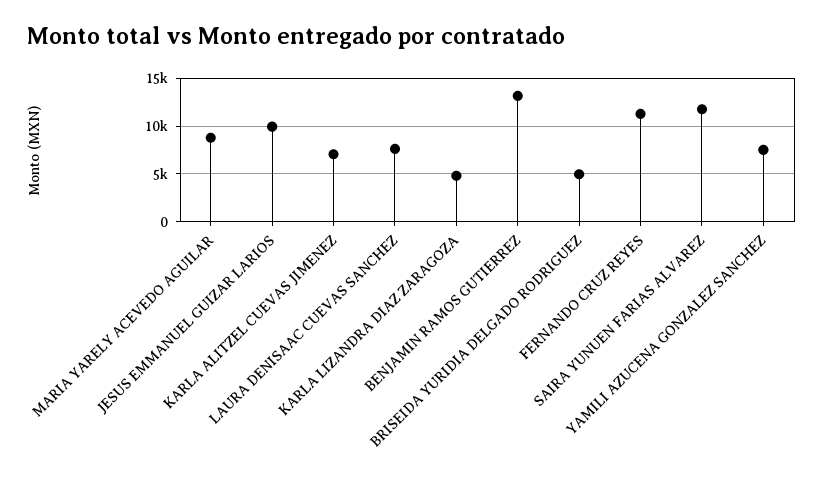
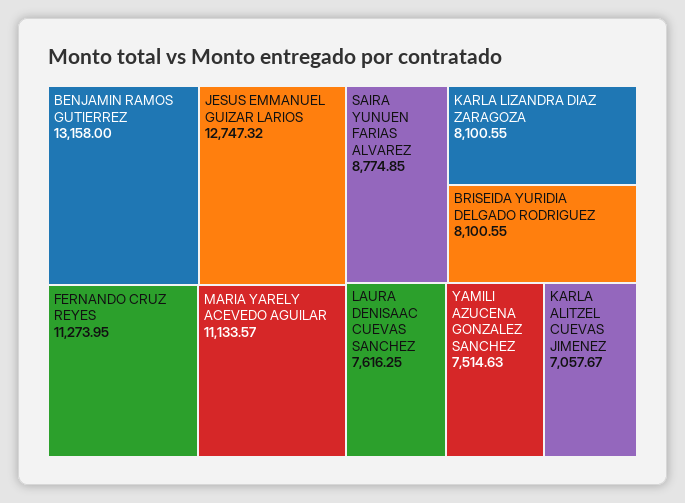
MARIA YARELY ACEVEDO AGUILAR: 9000 -> 11133.57
JESUS EMMANUEL GUIZAR LARIOS: 10000 -> 12747.32
KARLA LIZANDRA DIAZ ZARAGOZA: 5000 -> 8100.55
BRISEIDA YURIDIA DELGADO RODRIGUEZ: 5000 -> 8100.55
SAIRA YUNUEN FARIAS ALVAREZ: 12000 -> 8774.85

